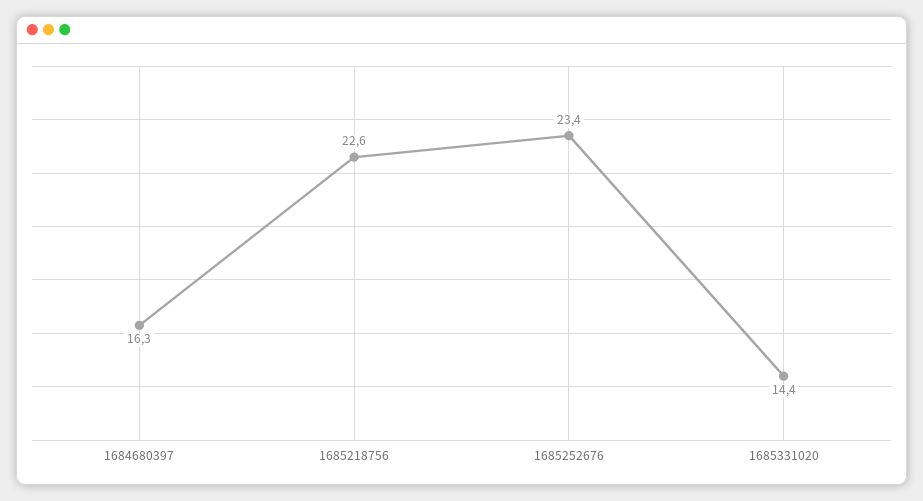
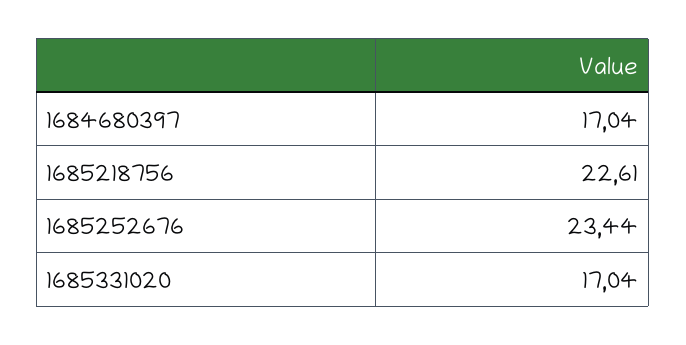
1684680397: 16.3 -> 17.04
1685331020: 14.4 -> 17.04

